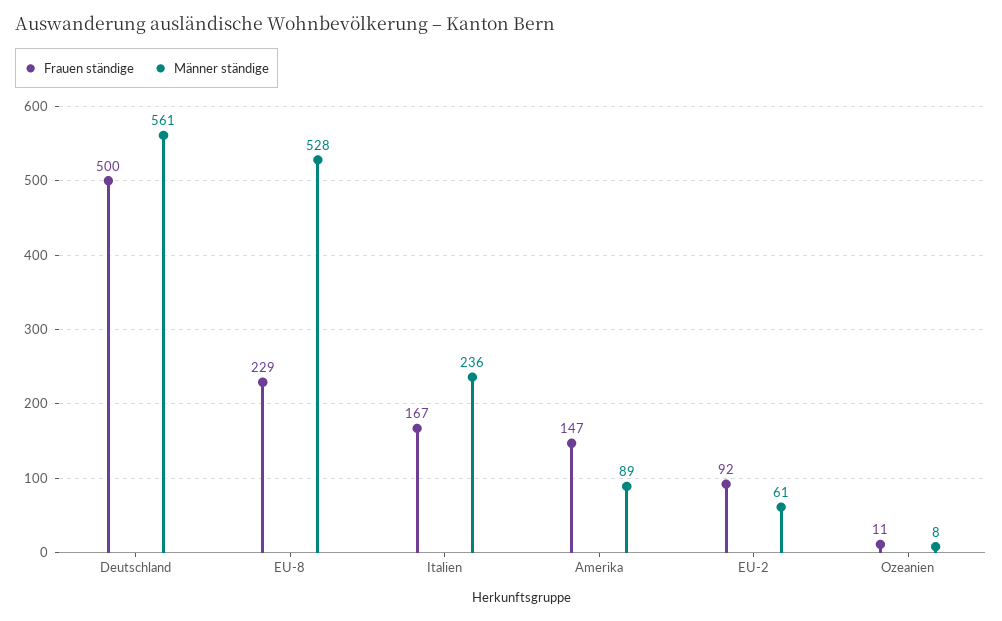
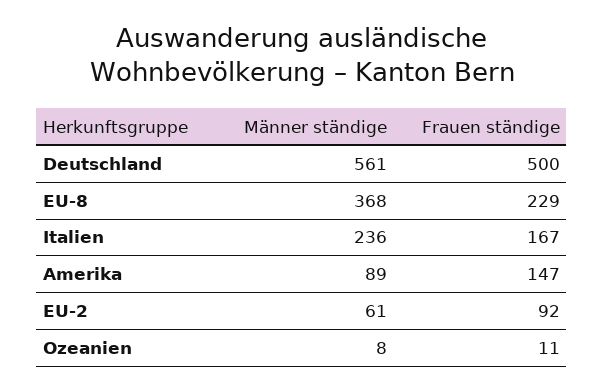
Männer ständige, EU-8: 528 -> 368

